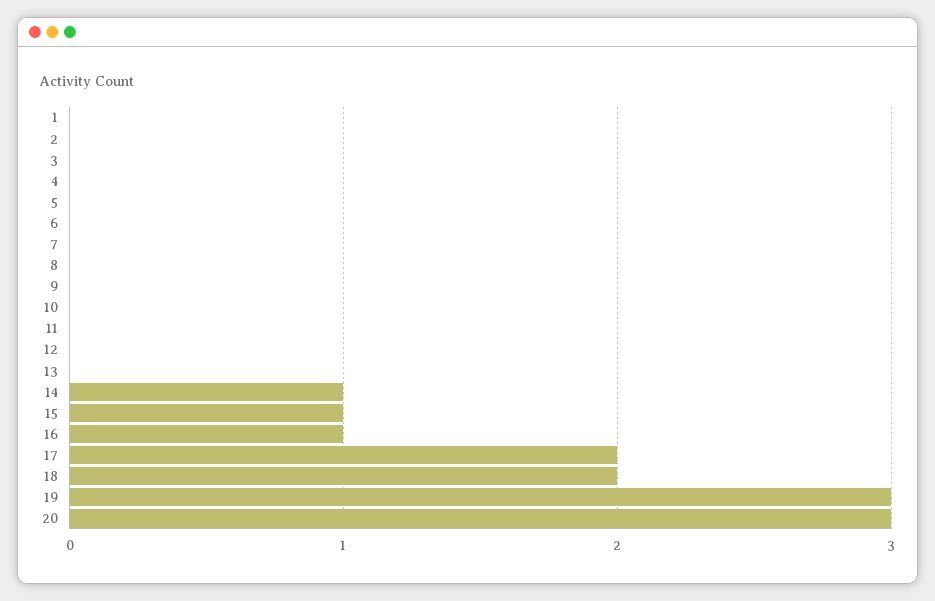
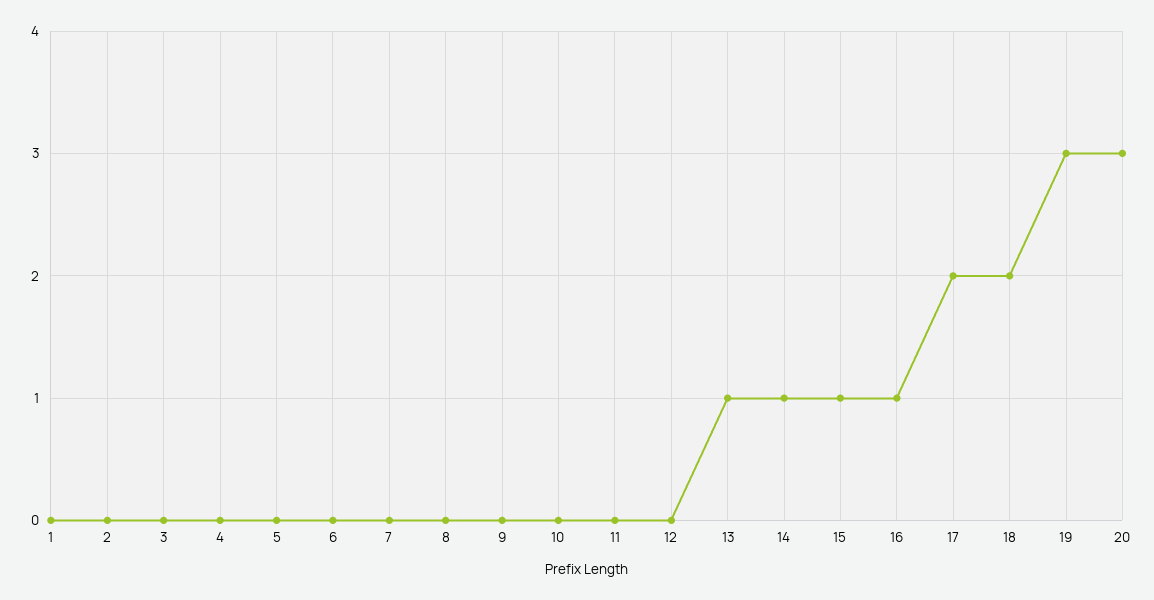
13: 0 -> 1

